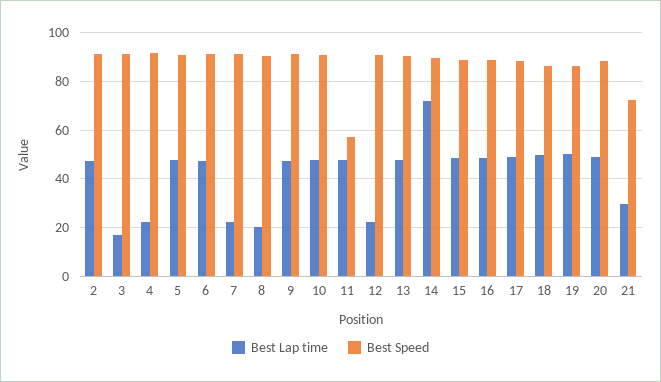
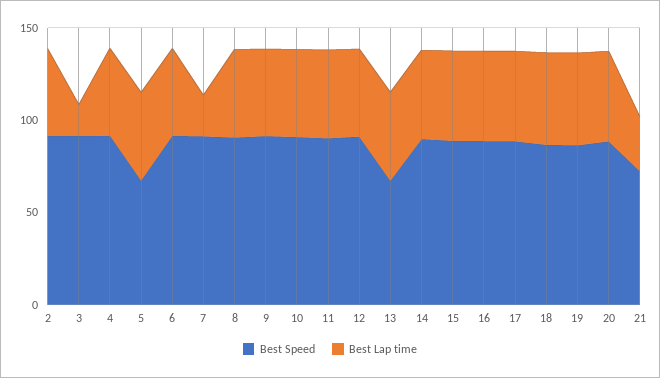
Best Lap time, 4: 22.5 -> 50
Best Speed, 5: 90 -> 70
Best Lap time, 8: 20 -> 50
Best Speed, 11: 57.5 -> 90
Best Lap time, 12: 22.5 -> 50
Best Speed, 13: 90 -> 70
Best Lap time, 14: 72.5 -> 50

